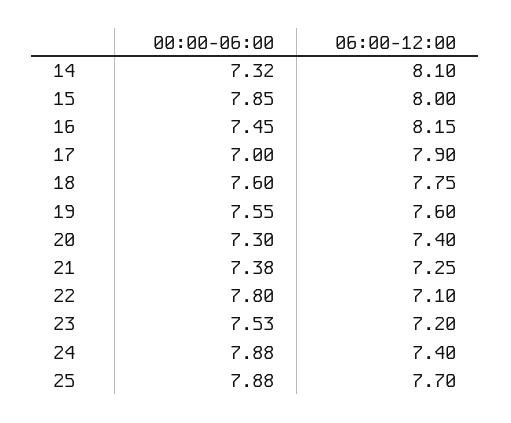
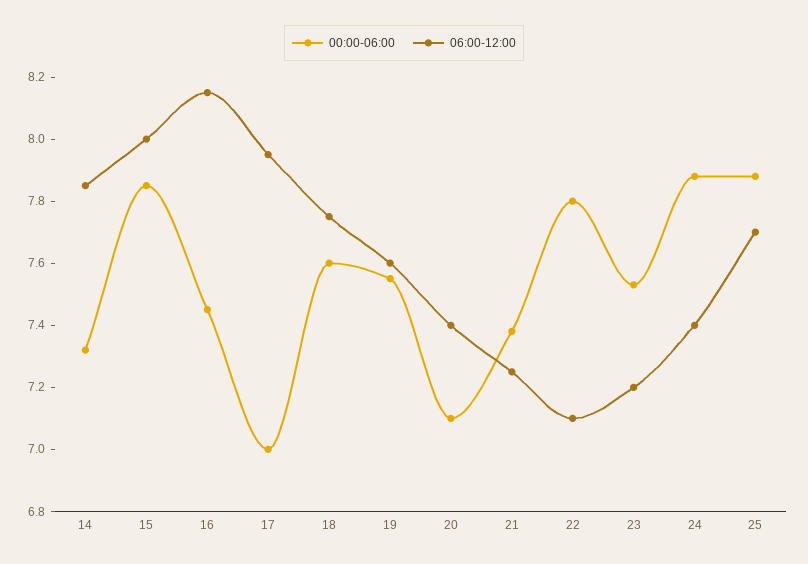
06:00-12:00, 14: 8.1 -> 7.85
06:00-12:00, 17: 7.9 -> 7.95
00:00-06:00, 20: 7.3 -> 7.1

